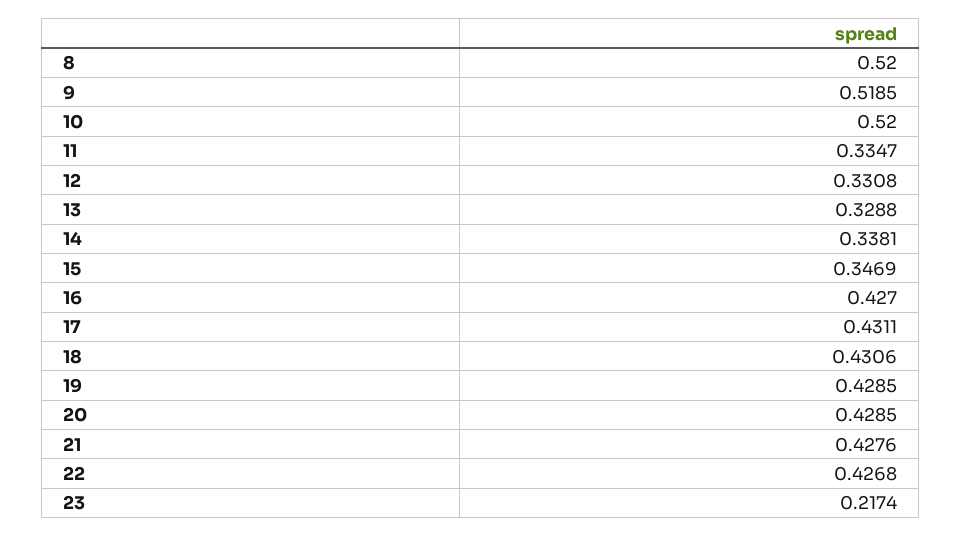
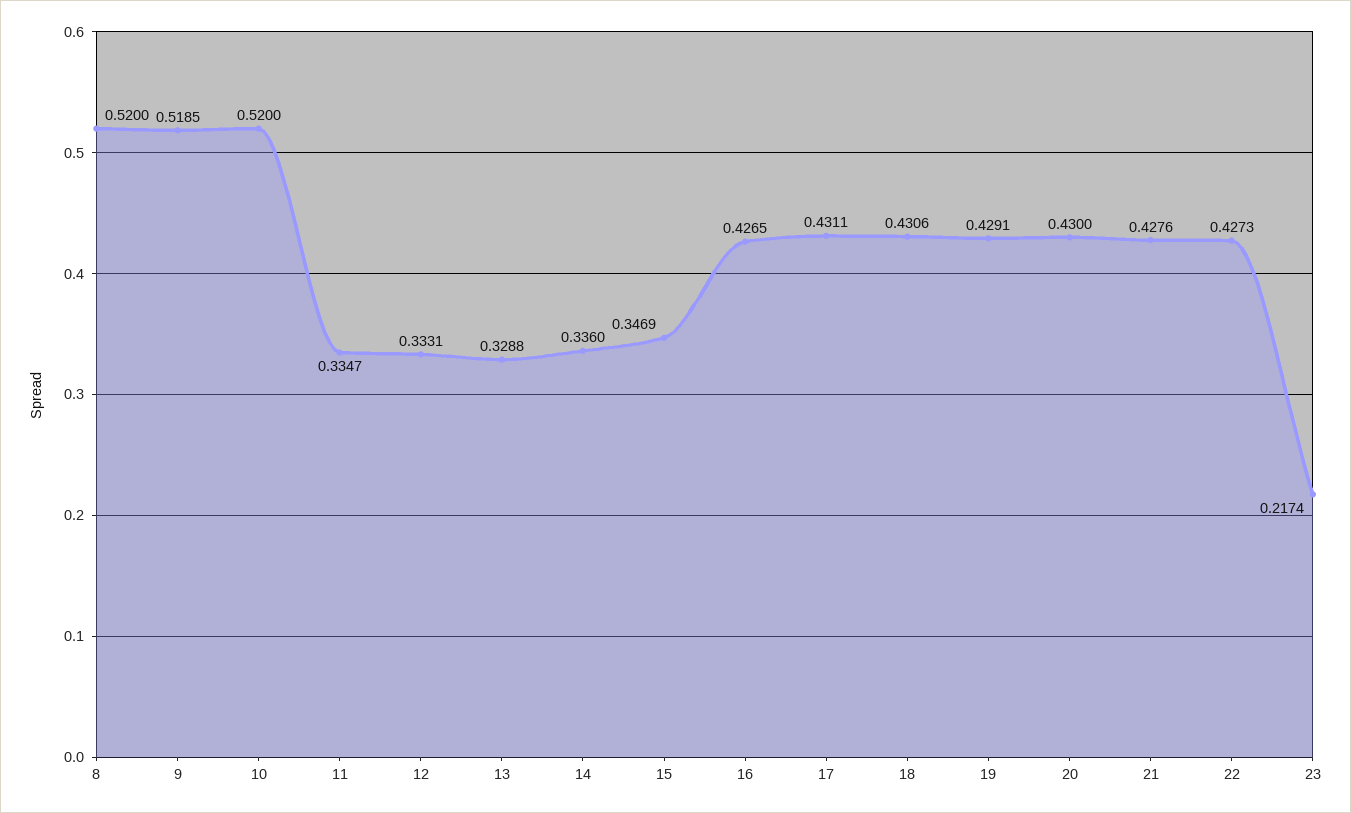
12: 0.3308 -> 0.3331
14: 0.3381 -> 0.336
16: 0.427 -> 0.4265
19: 0.4285 -> 0.4291
20: 0.4285 -> 0.43
22: 0.4268 -> 0.4273

